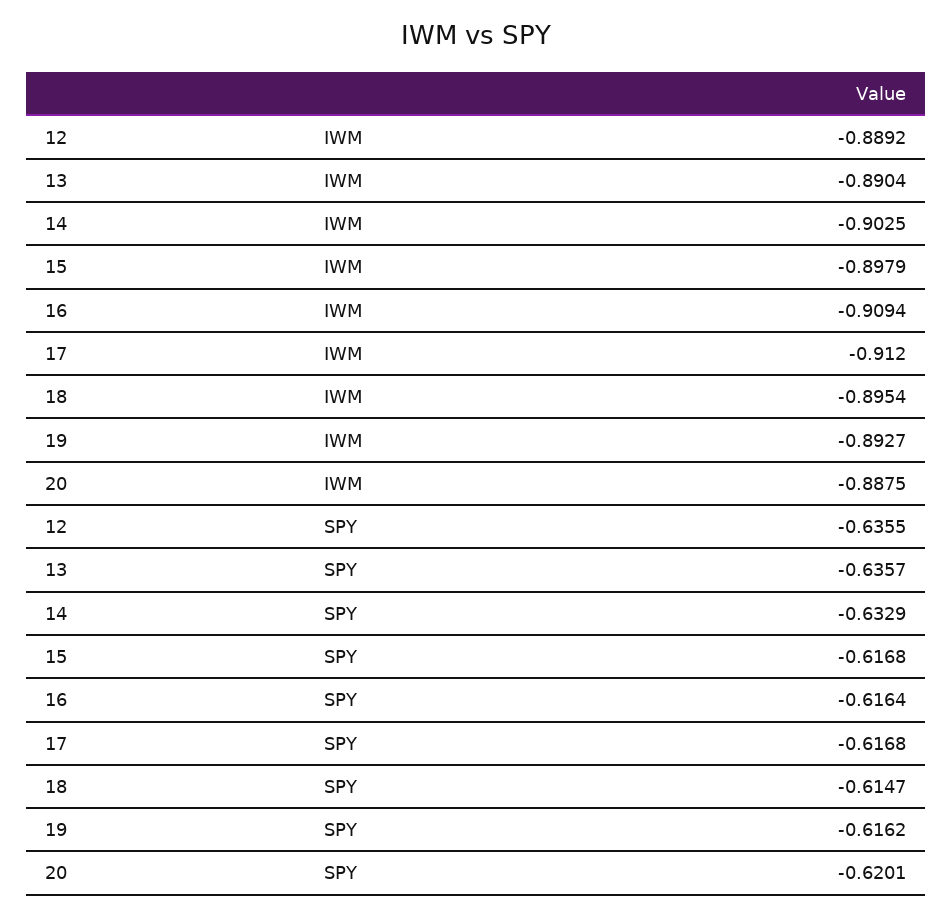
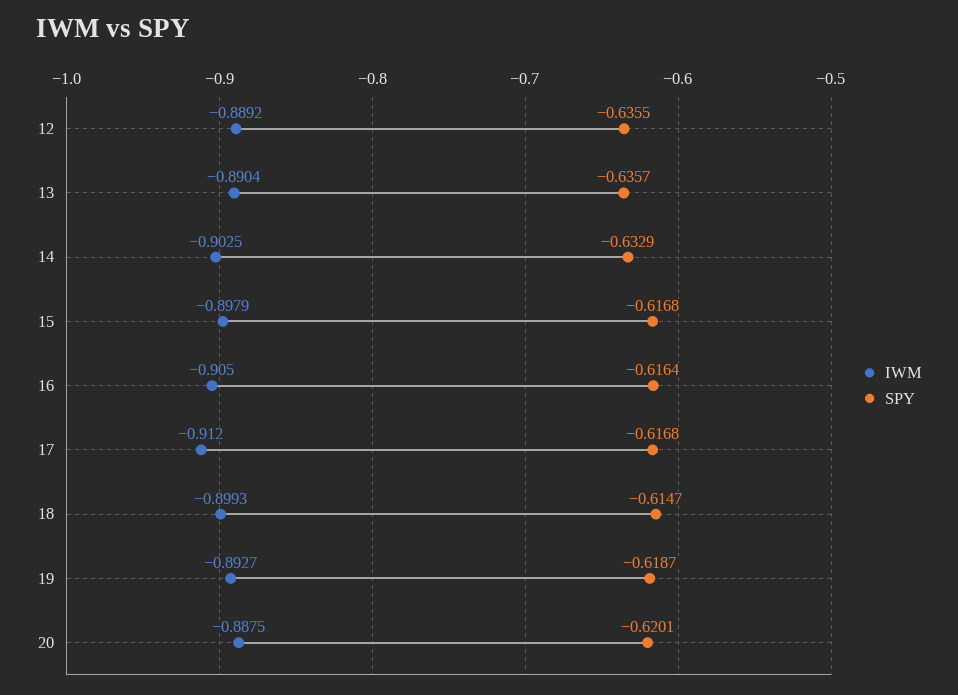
IWM, 16: -0.9094 -> -0.905
IWM, 18: -0.8954 -> -0.8993
SPY, 19: -0.6162 -> -0.6187

